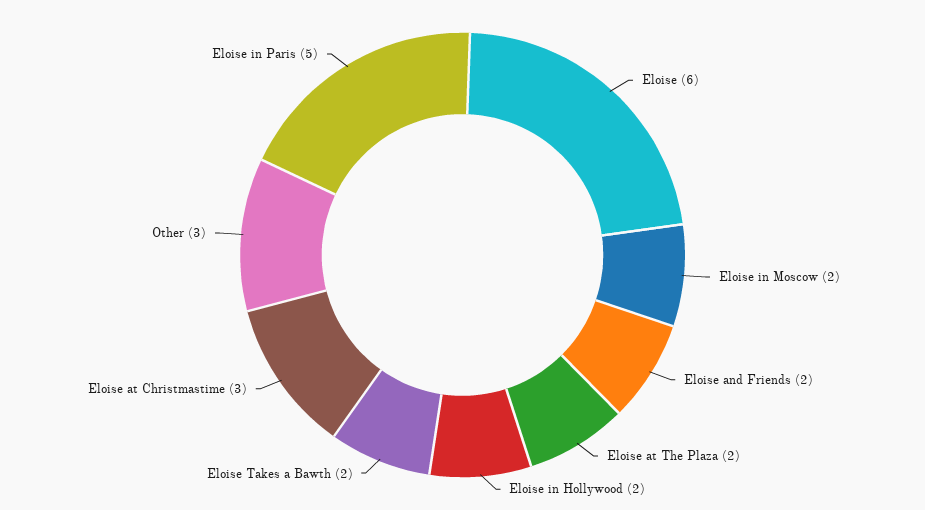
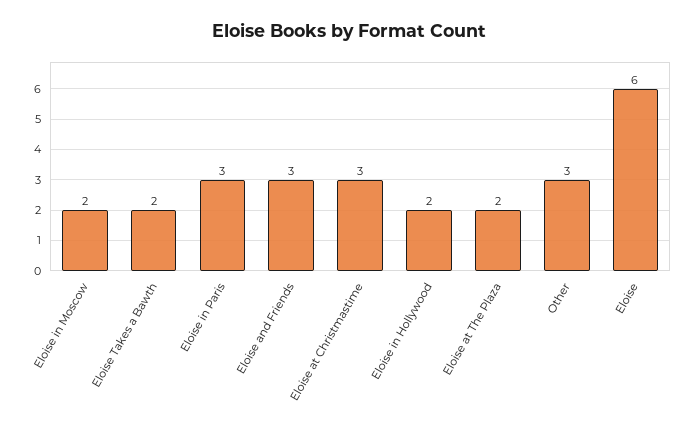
Eloise and Friends: 2 -> 3
Eloise in Paris: 5 -> 3

